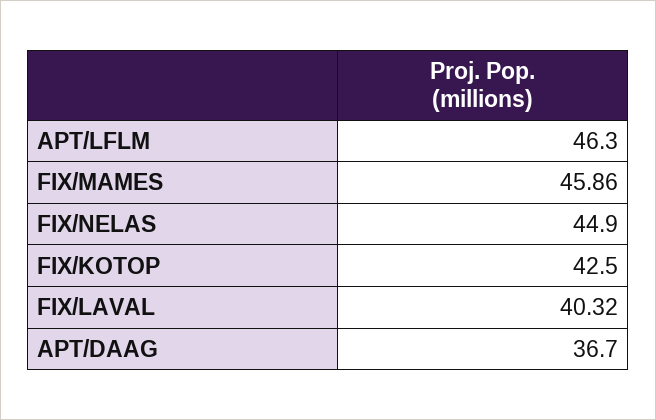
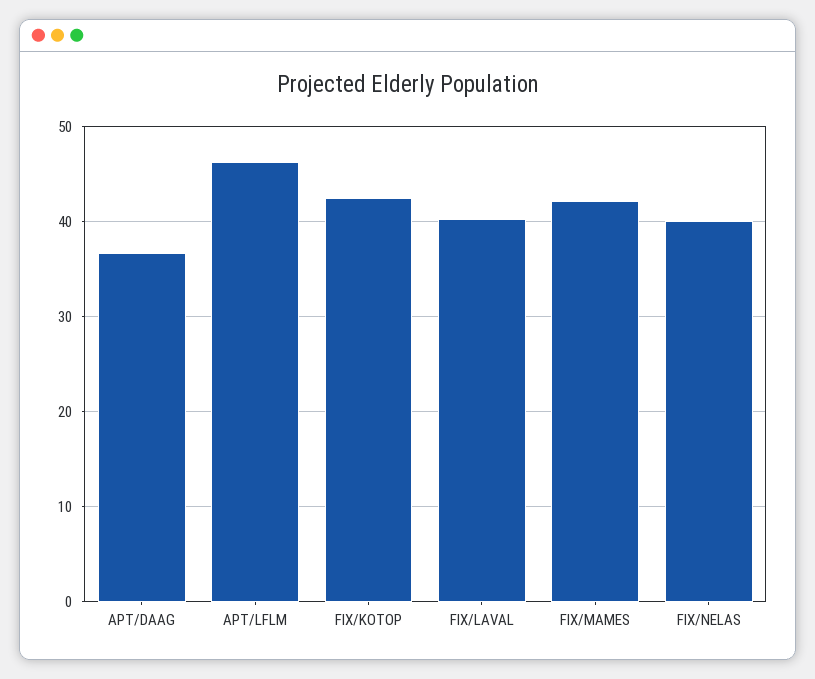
FIX/MAMES: 45.86 -> 42
FIX/NELAS: 44.9 -> 40

